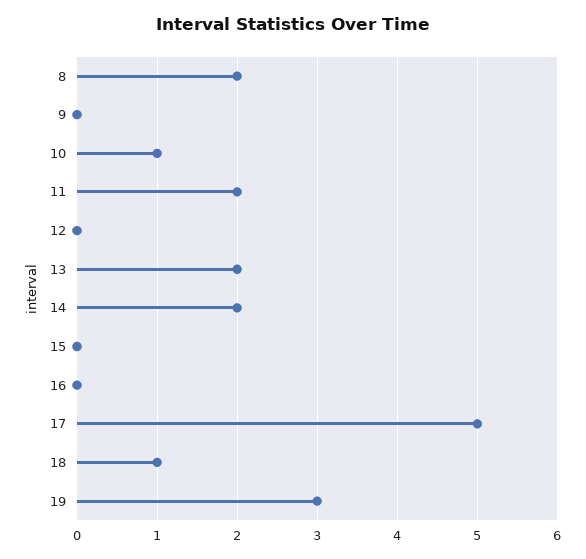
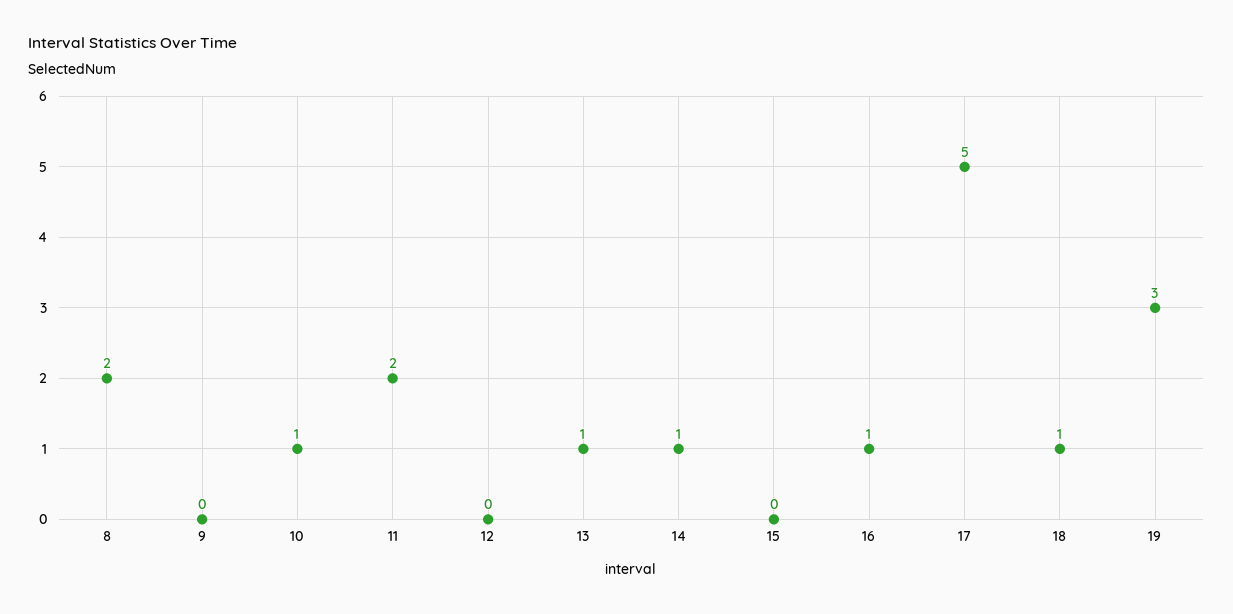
13: 2 -> 1
14: 2 -> 1
16: 0 -> 1

